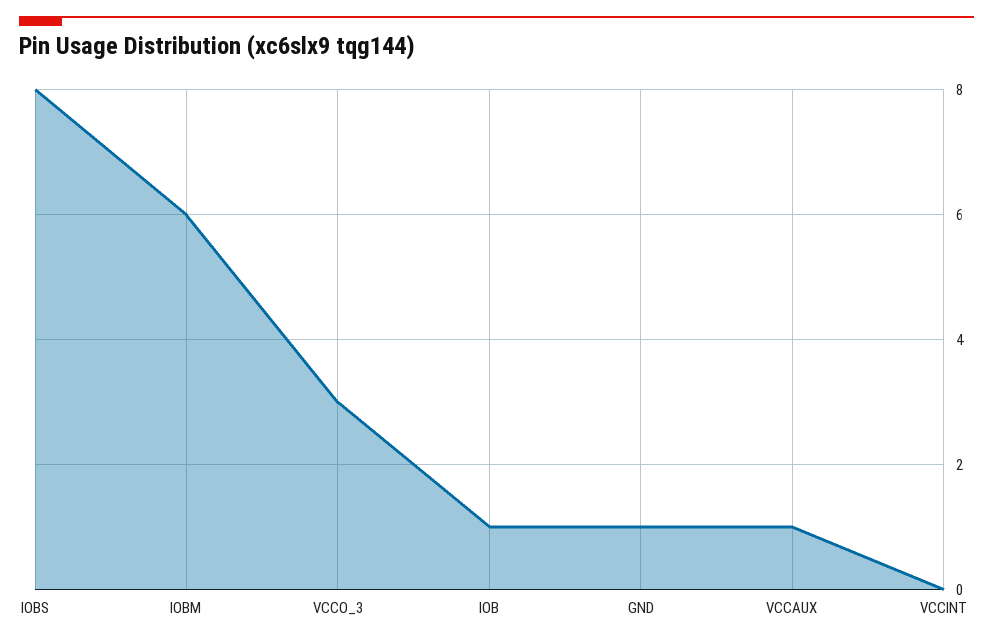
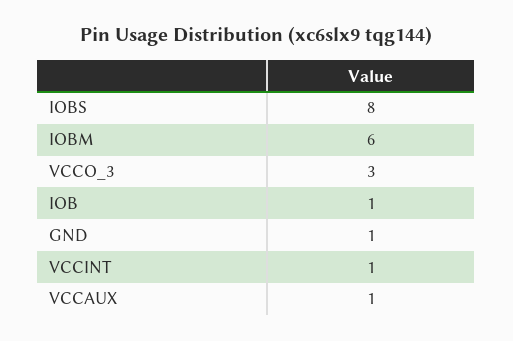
VCCINT: 0 -> 1

